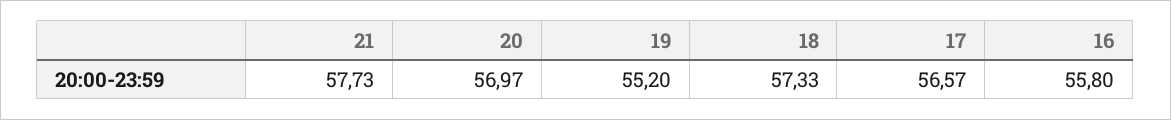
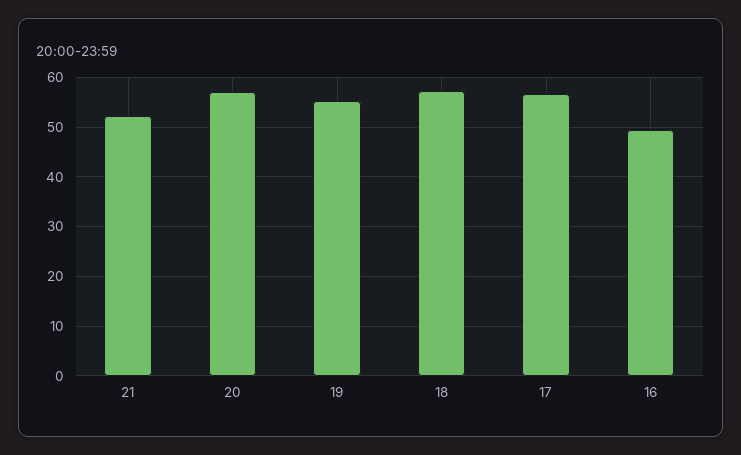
21: 57.73 -> 52
16: 55.8 -> 50

